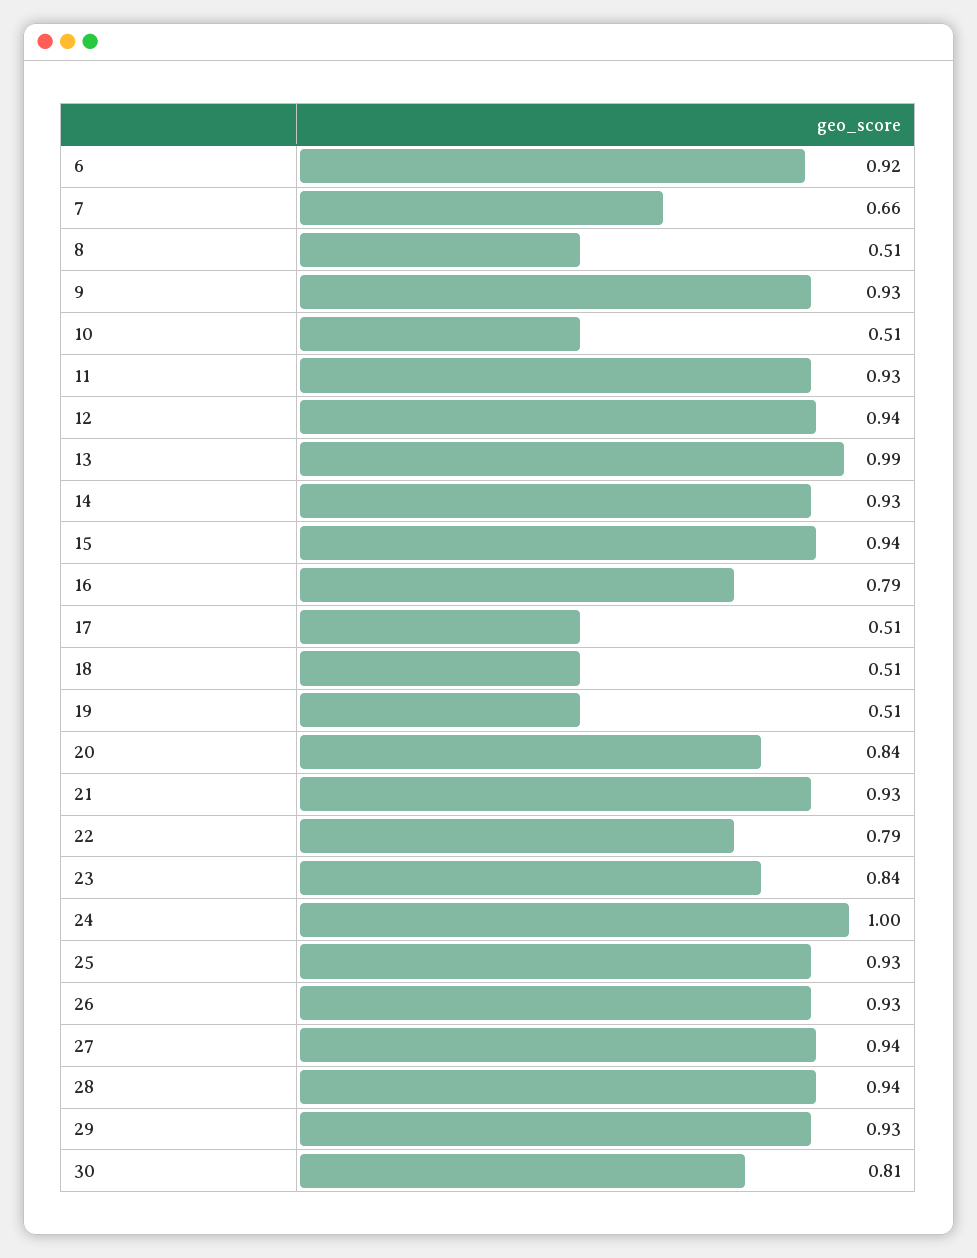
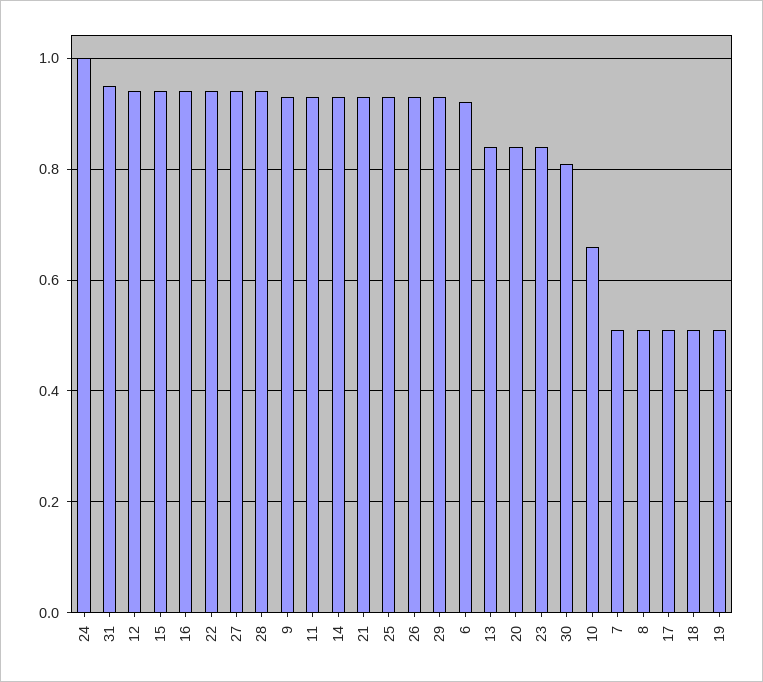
7: 0.66 -> 0.5
10: 0.51 -> 0.65
13: 0.99 -> 0.85
16: 0.79 -> 0.95
22: 0.79 -> 0.95
31: none -> 0.95

